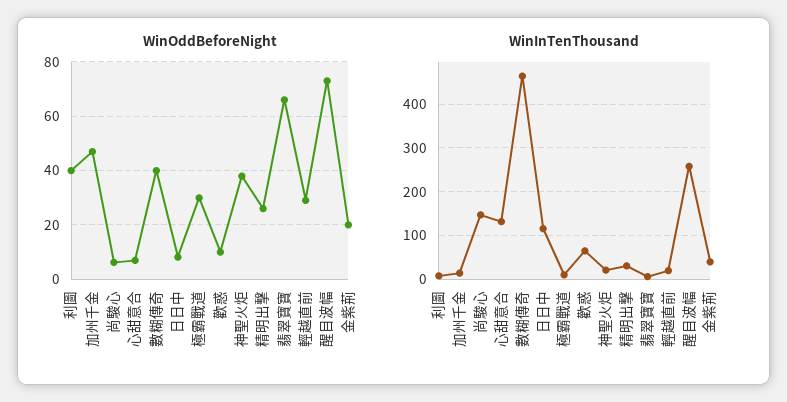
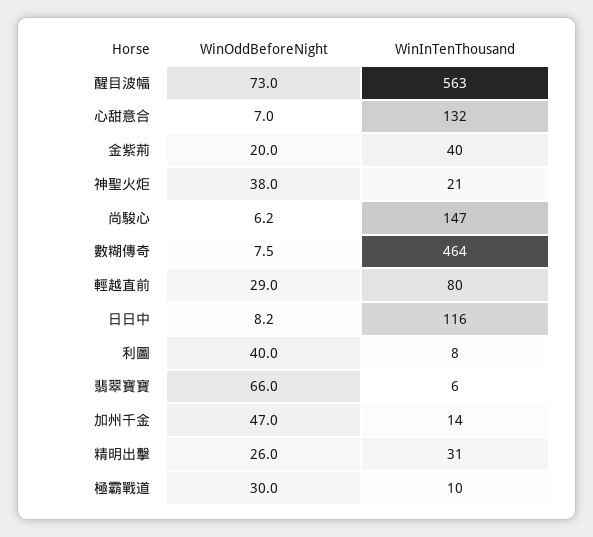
WinOddBeforeNight, 數糊傳奇: 40 -> 7.5
WinOddBeforeNight, 歡惑: 10 -> none
WinInTenThousand, 歡惑: 60 -> none
WinInTenThousand, 輕越直前: 20 -> 80
WinInTenThousand, 醒目波幅: 260 -> 563

